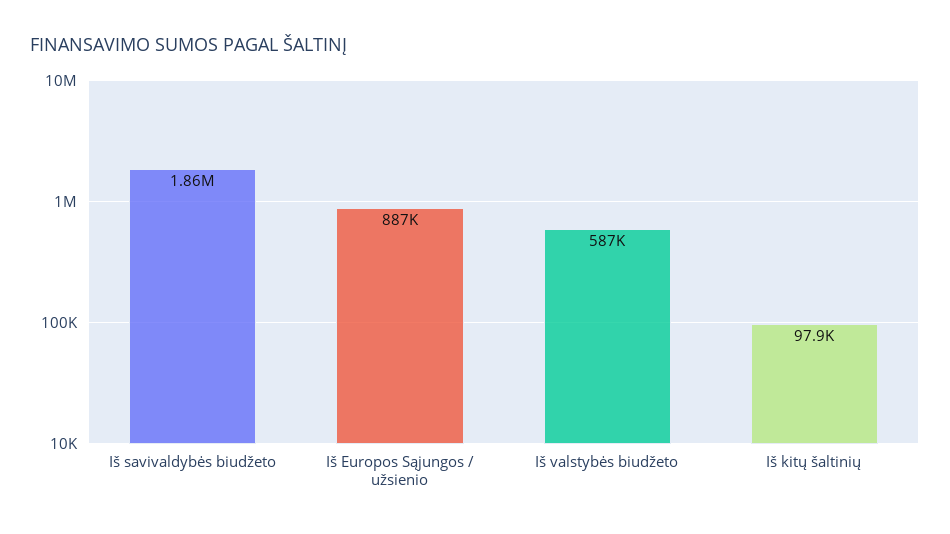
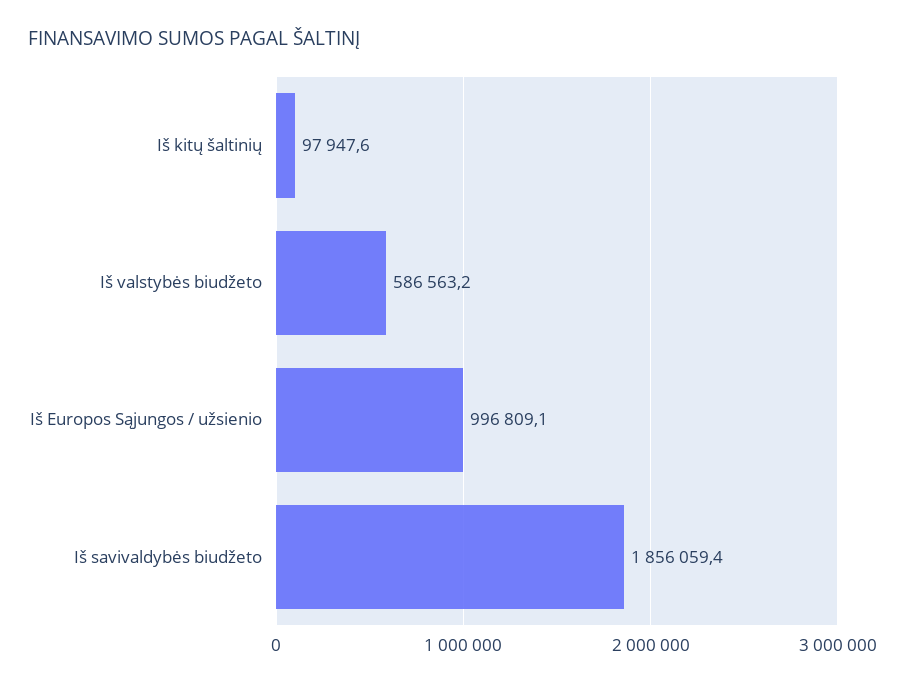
Iš Europos Sąjungos / užsienio: 887000 -> 996809.1

